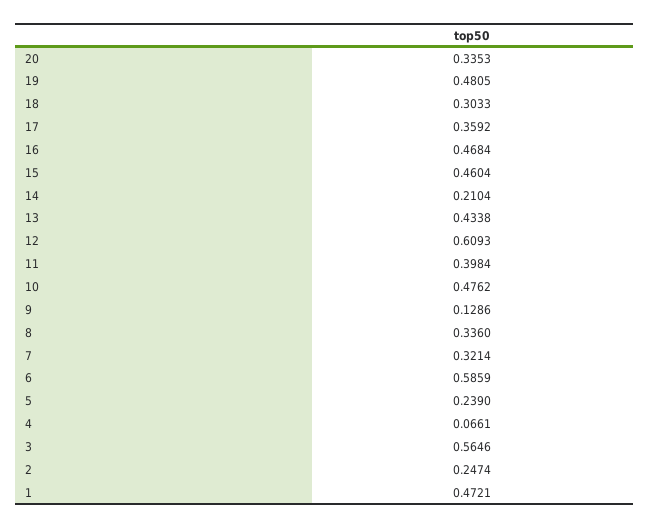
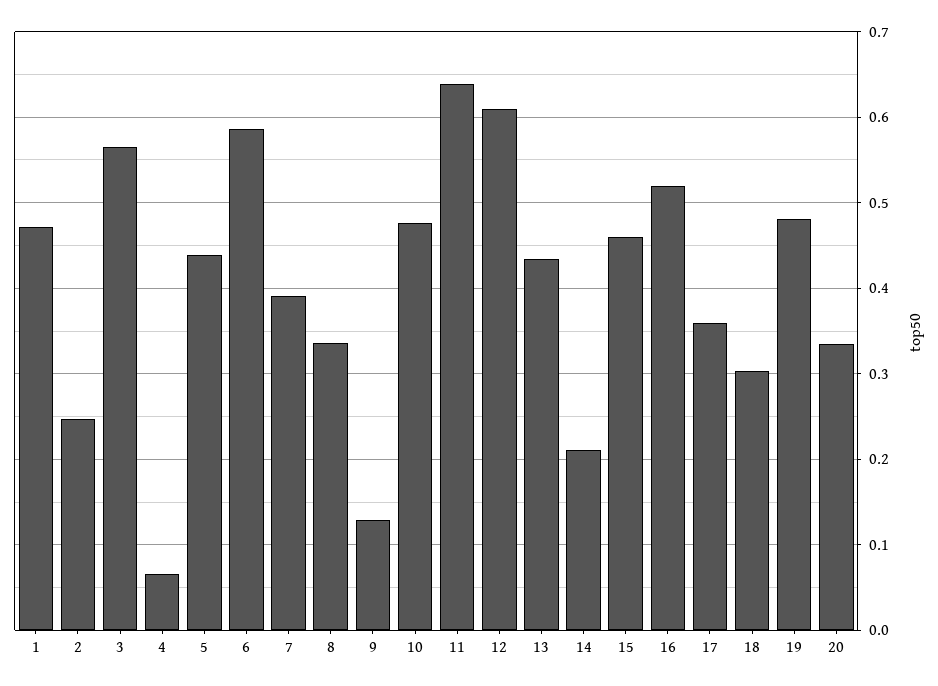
16: 0.4684 -> 0.52
11: 0.3984 -> 0.64
7: 0.3214 -> 0.39
5: 0.239 -> 0.44

